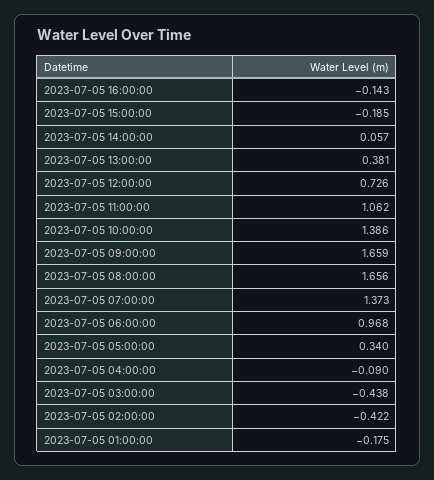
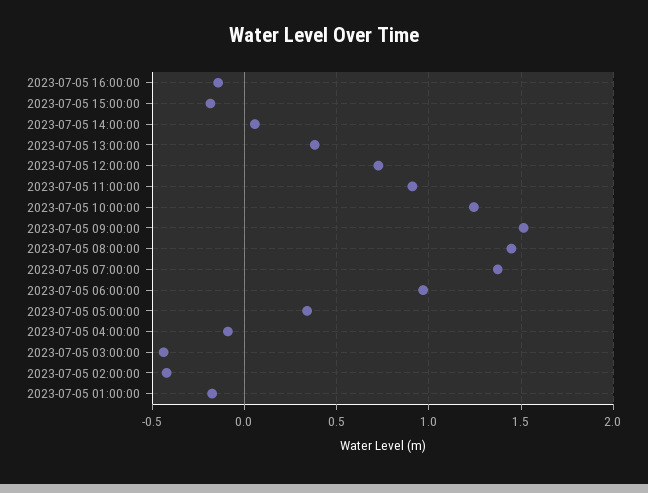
2023-07-05 11:00:00: 1.062 -> 0.9
2023-07-05 10:00:00: 1.386 -> 1.25
2023-07-05 09:00:00: 1.659 -> 1.5
2023-07-05 08:00:00: 1.656 -> 1.45

